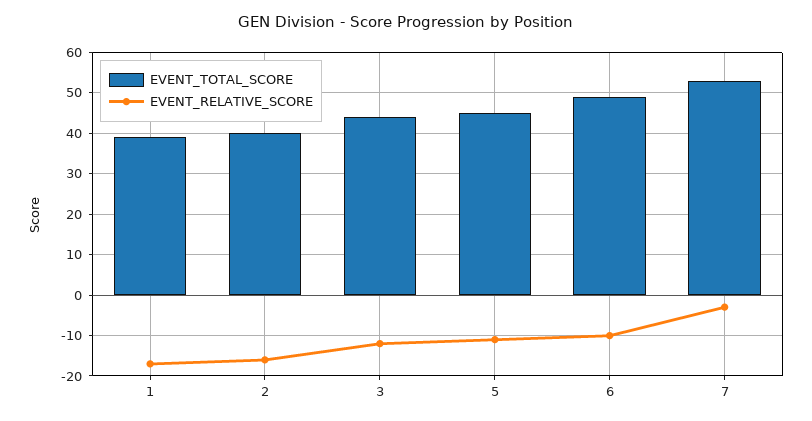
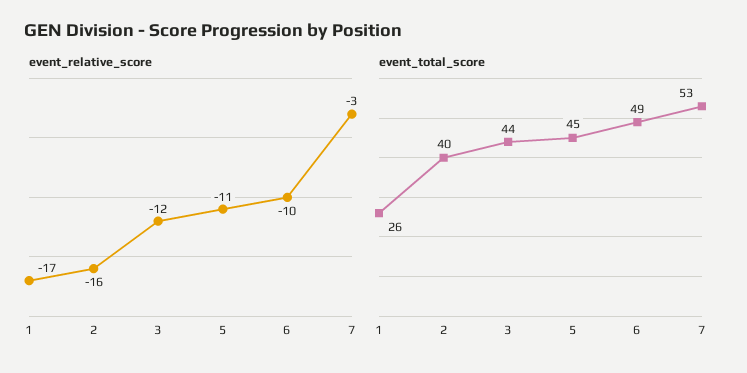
EVENT_TOTAL_SCORE, 1: 40 -> 26

